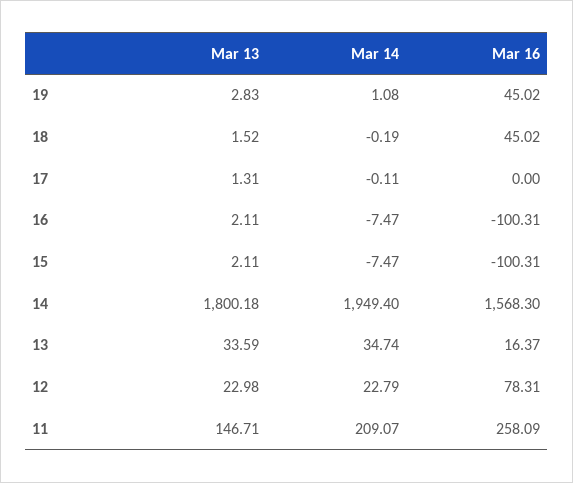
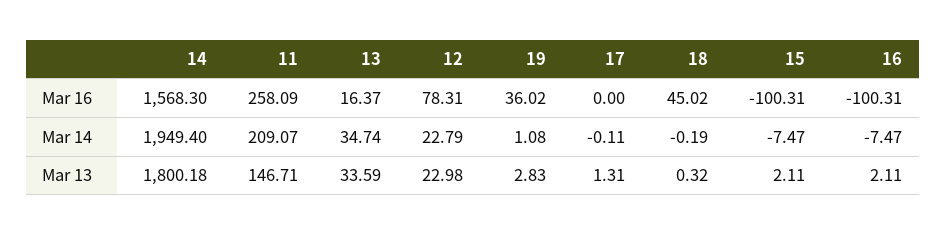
Mar 16, 19: 45.02 -> 36.02
Mar 13, 18: 1.52 -> 0.32

